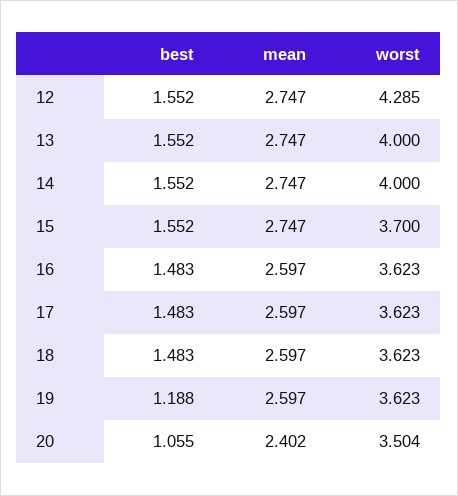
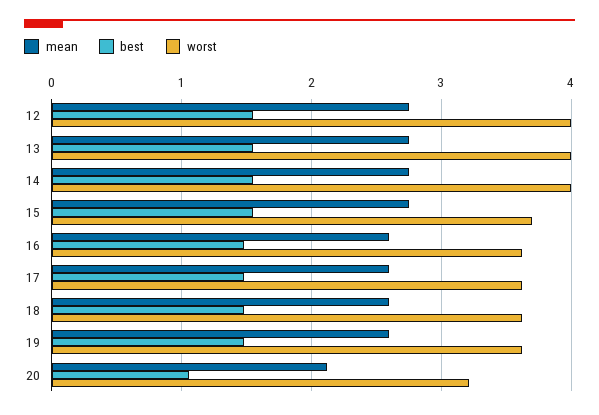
worst, 12: 4.285 -> 4
best, 19: 1.188 -> 1.5
mean, 20: 2.402 -> 2.1
worst, 20: 3.504 -> 3.2

